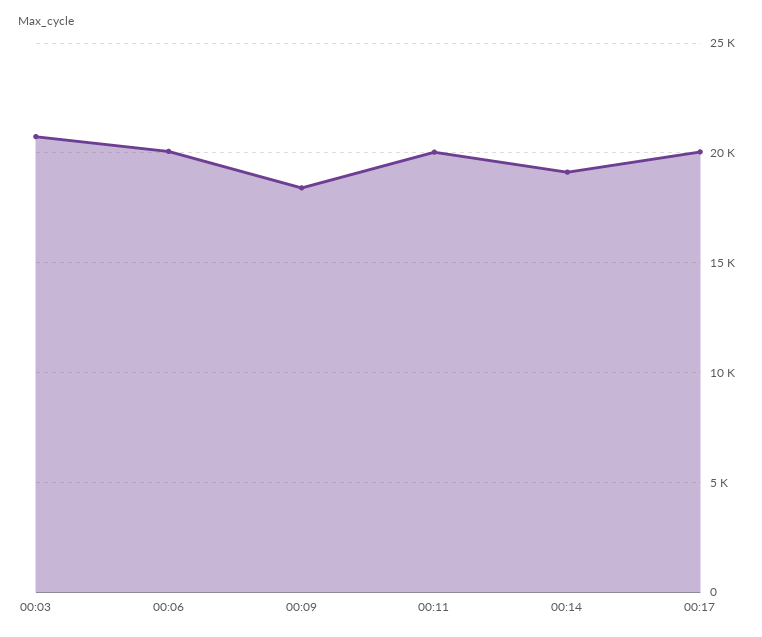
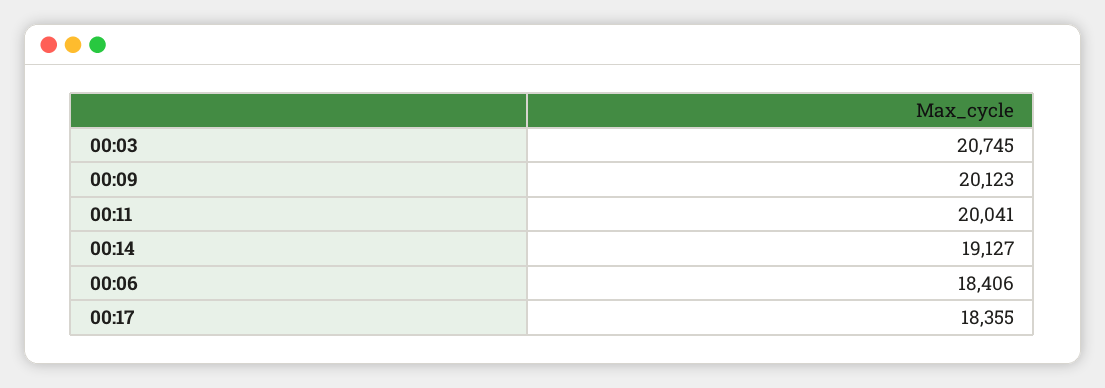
00:06: 20000 -> 18406
00:09: 18500 -> 20123
00:17: 20000 -> 18355

